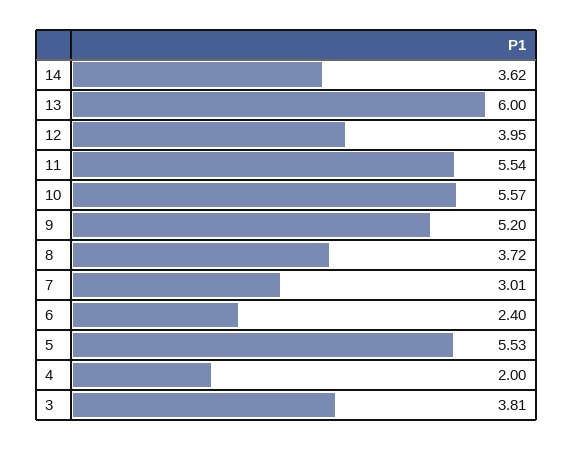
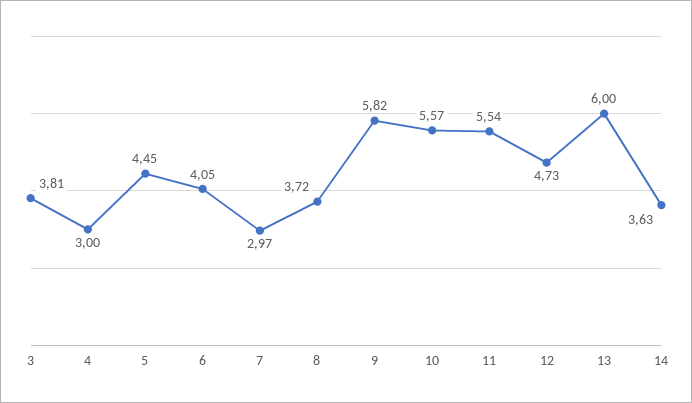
14: 3.62 -> 3.63
12: 3.95 -> 4.73
9: 5.2 -> 5.82
7: 3.01 -> 2.97
6: 2.4 -> 4.05
5: 5.53 -> 4.45
4: 2 -> 3

